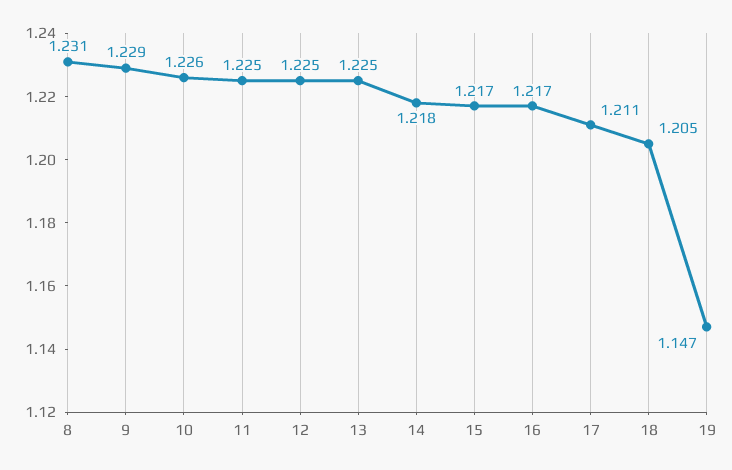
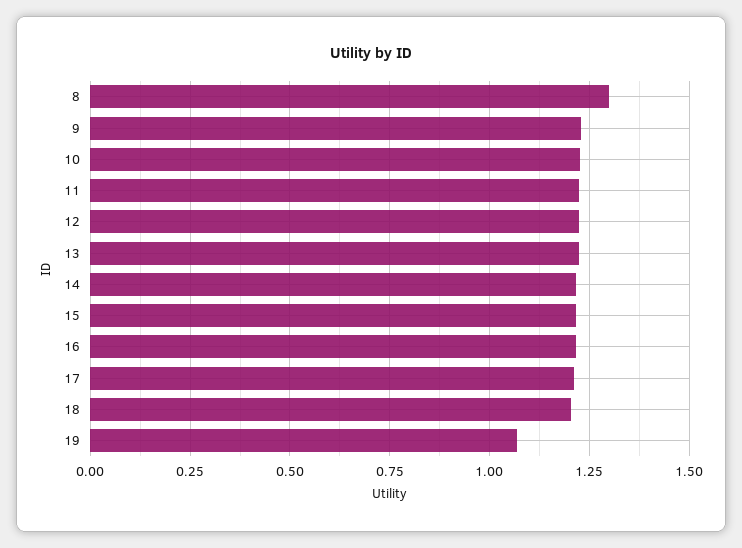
8: 1.231 -> 1.3
19: 1.147 -> 1.075

